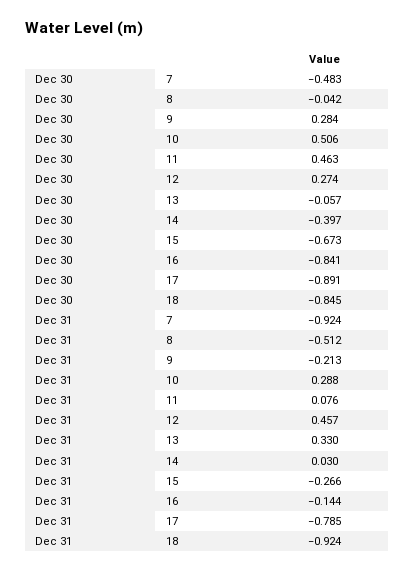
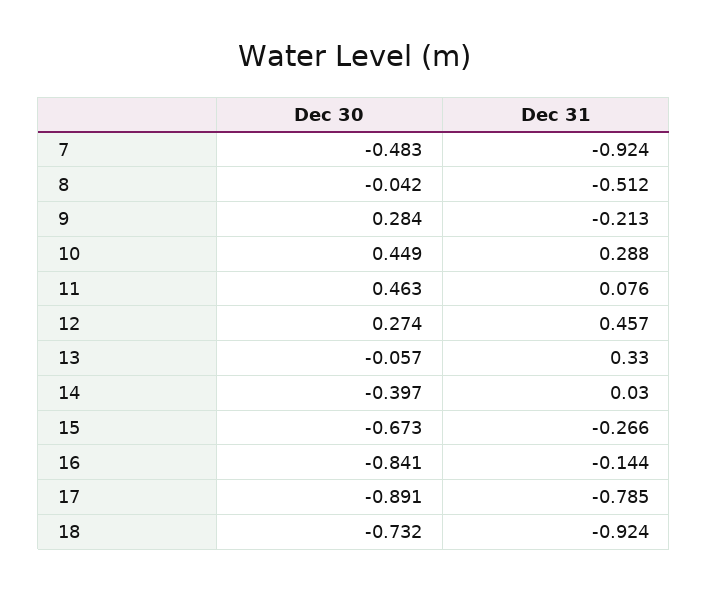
Dec 30, 10: 0.506 -> 0.449
Dec 30, 18: -0.845 -> -0.732

